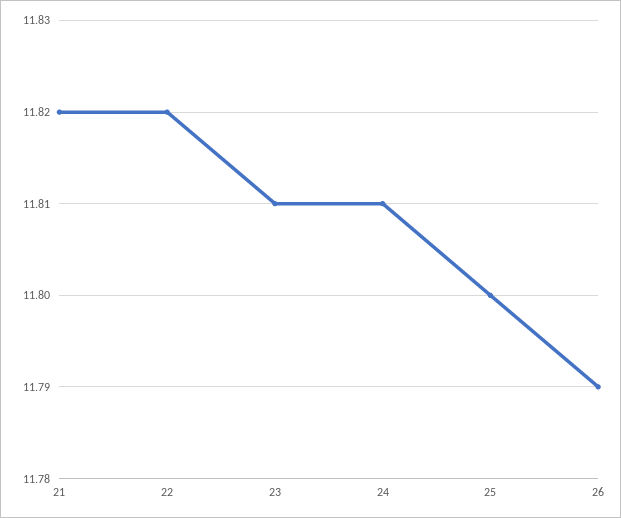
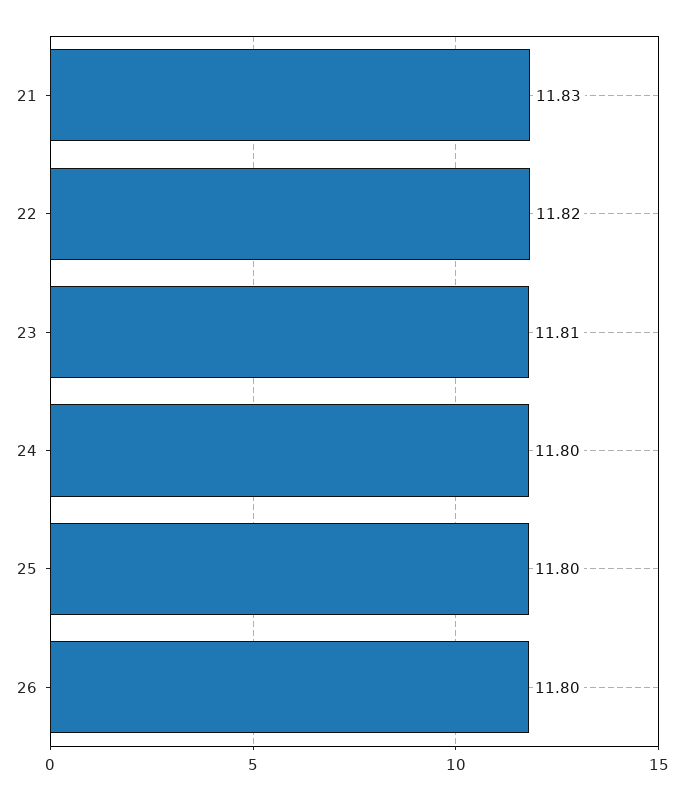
21: 11.82 -> 11.83
24: 11.81 -> 11.8
26: 11.79 -> 11.8

